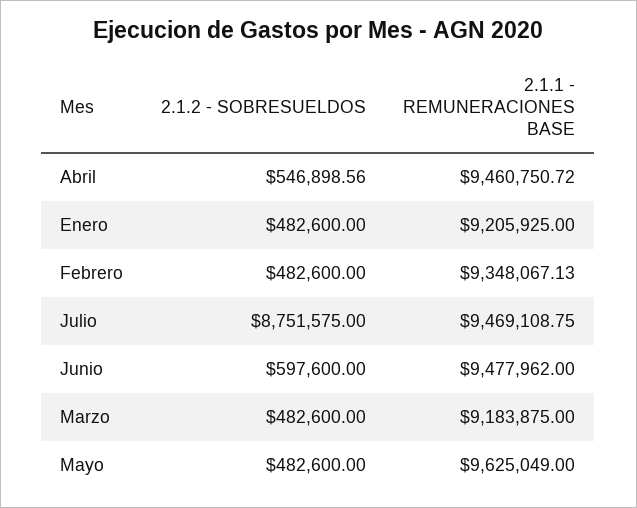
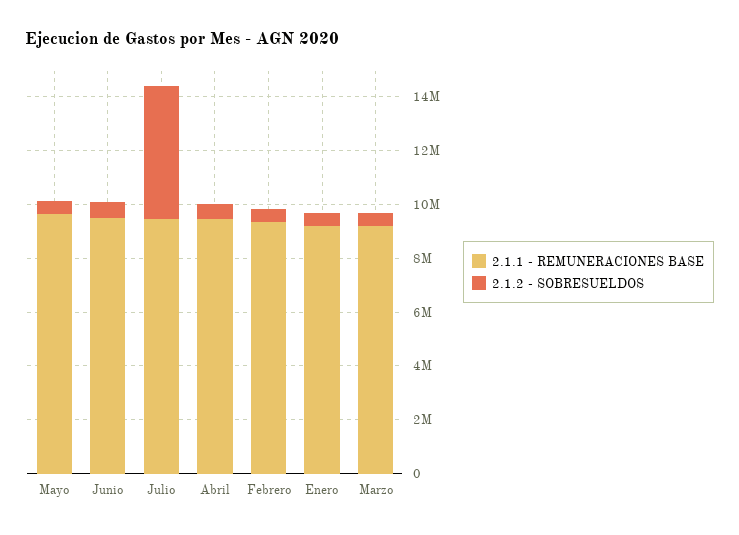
2.1.2 - SOBRESUELDOS, Julio: 8751575 -> 5000000

